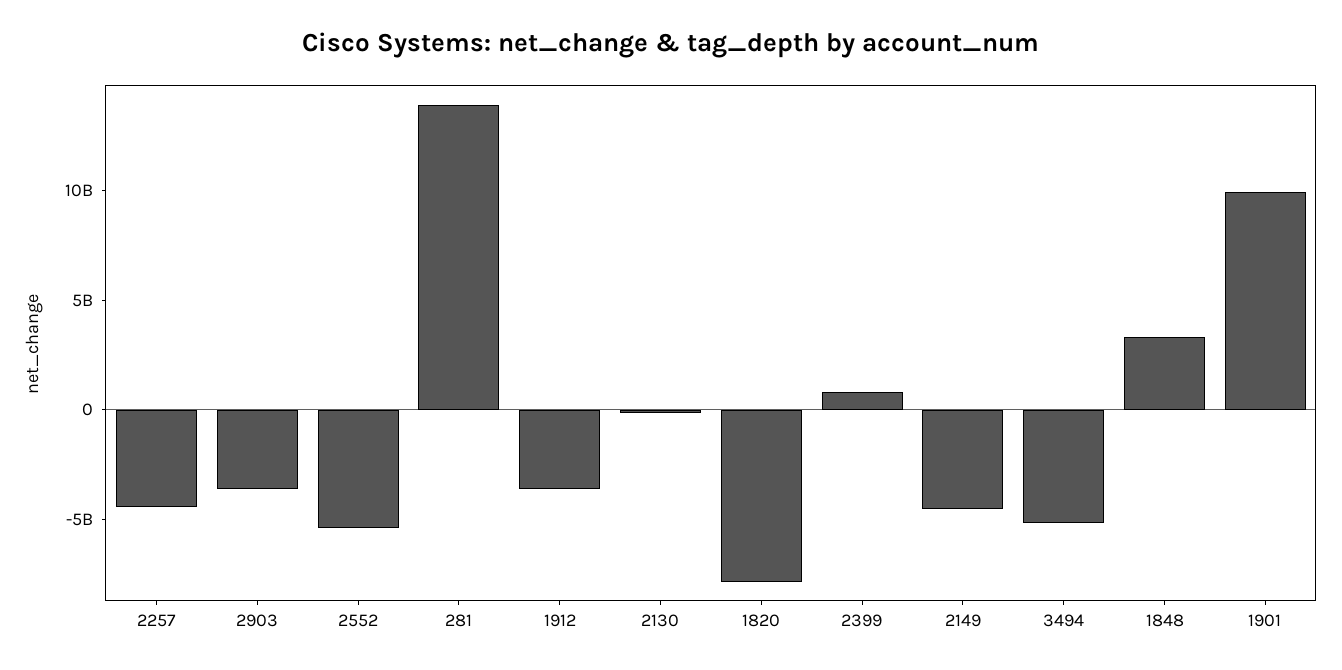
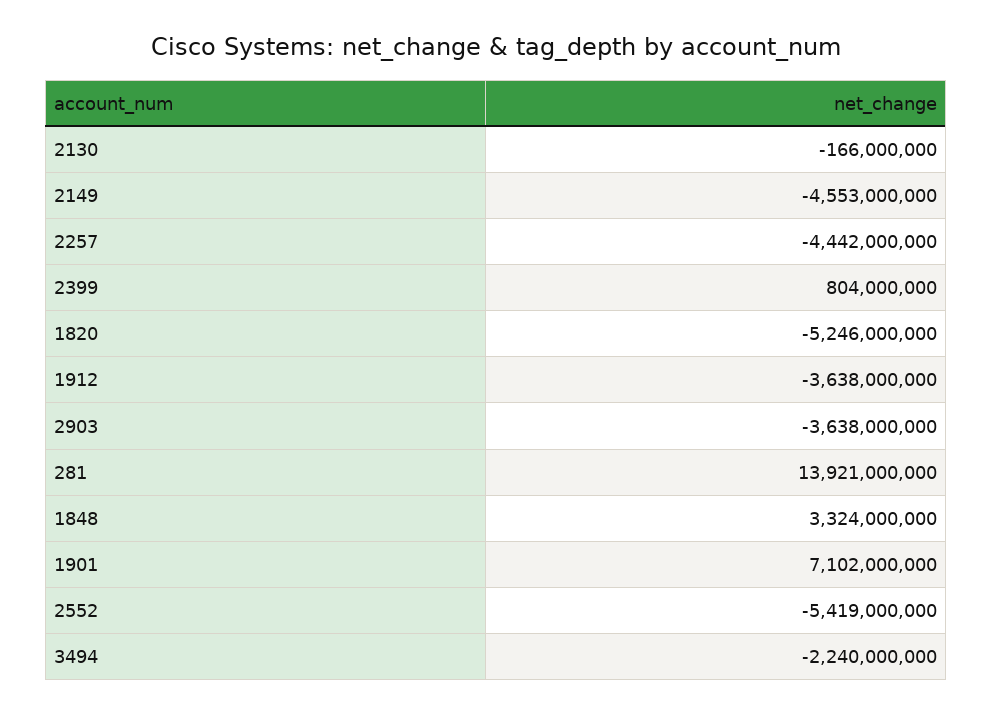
1820: -8000000000 -> -5246000000
3494: -5000000000 -> -2240000000
1901: 10000000000 -> 7102000000

